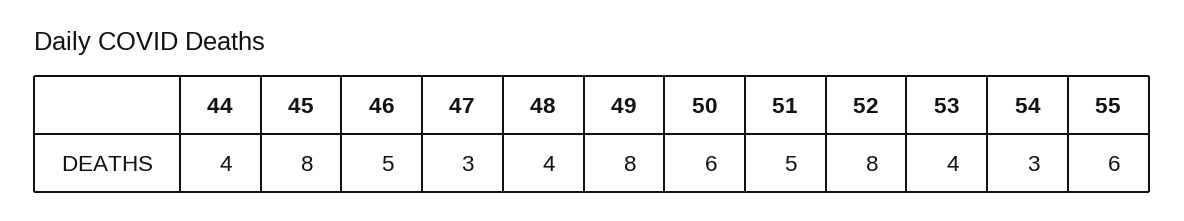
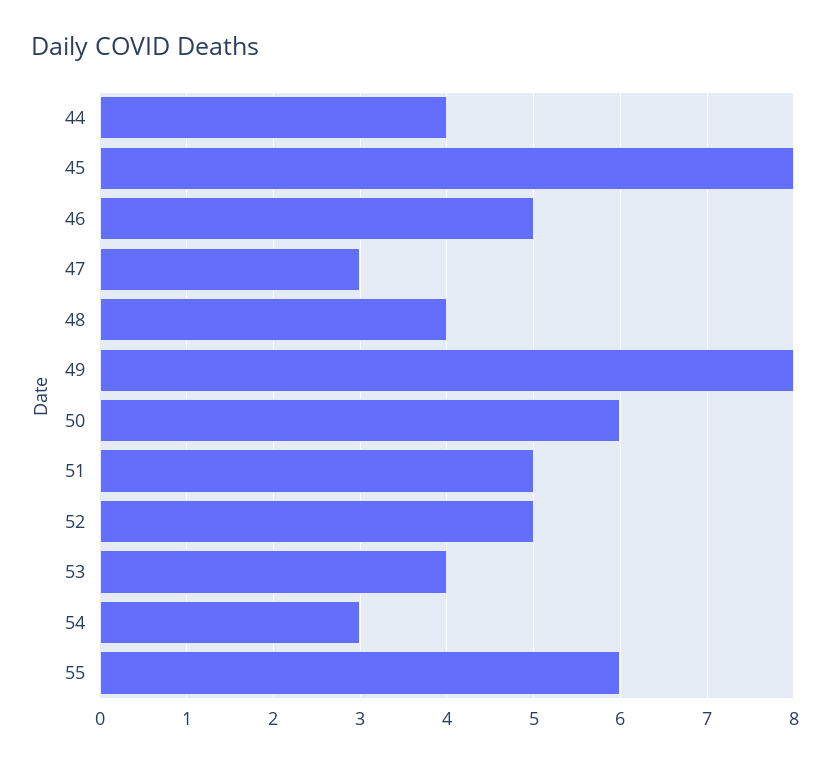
52: 8 -> 5

